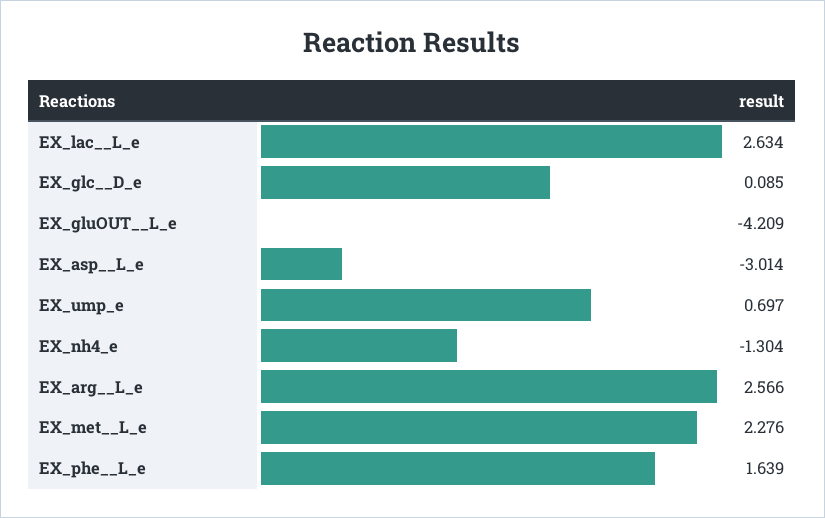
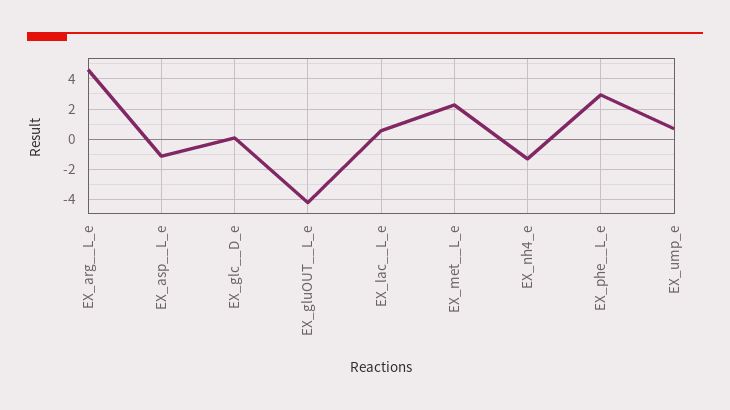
EX_lac__L_e: 2.634 -> 0.5
EX_asp__L_e: -3.014 -> -1
EX_arg__L_e: 2.566 -> 4.5
EX_phe__L_e: 1.639 -> 3

